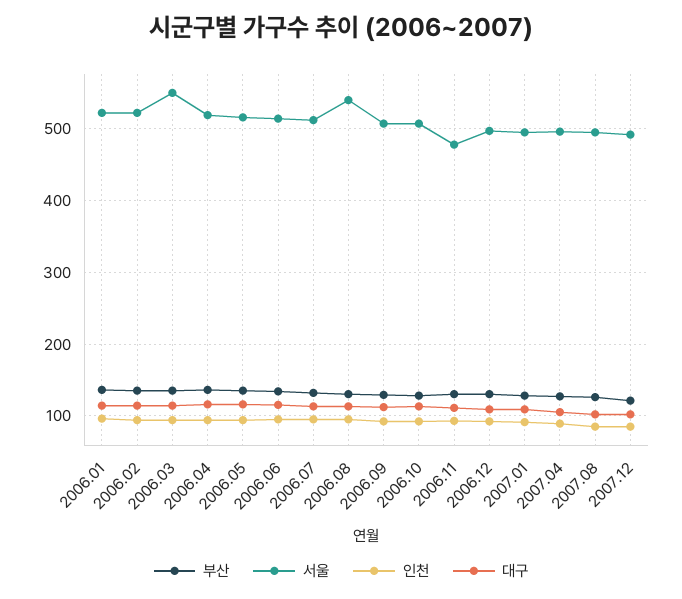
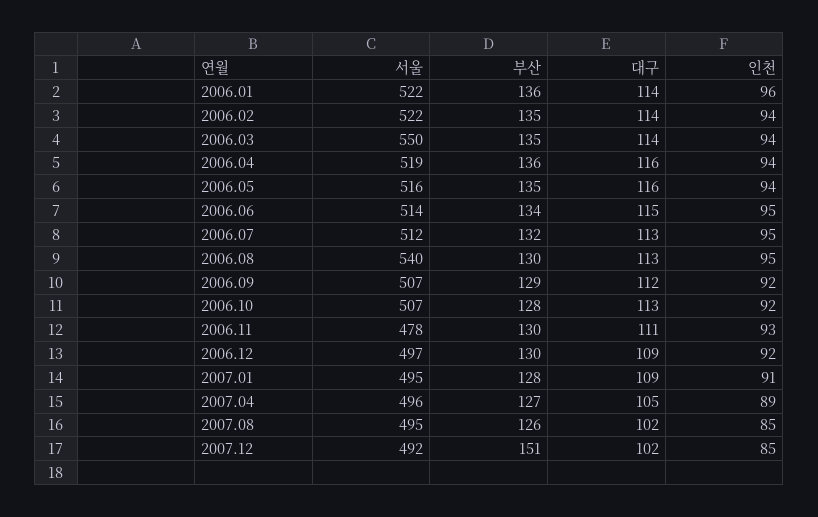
부산, 2007.12: 120 -> 151

